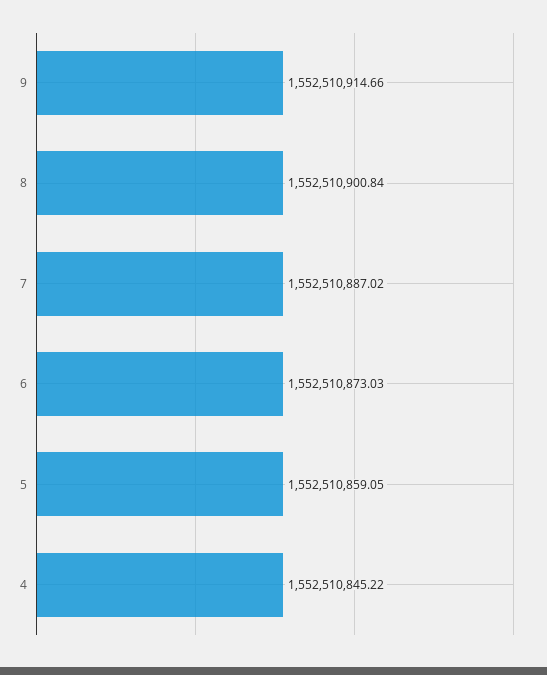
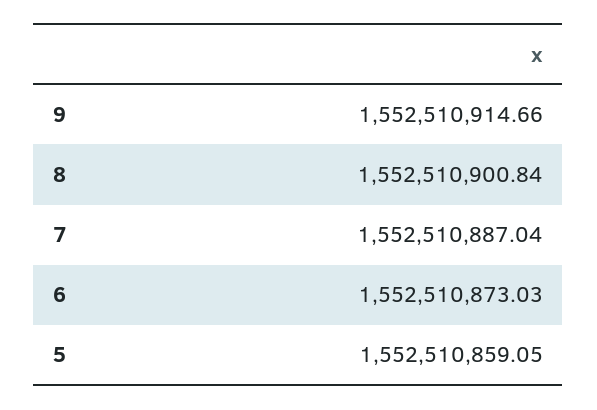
7: 1552510887.02 -> 1552510887.04
4: 1552510845.22 -> none

